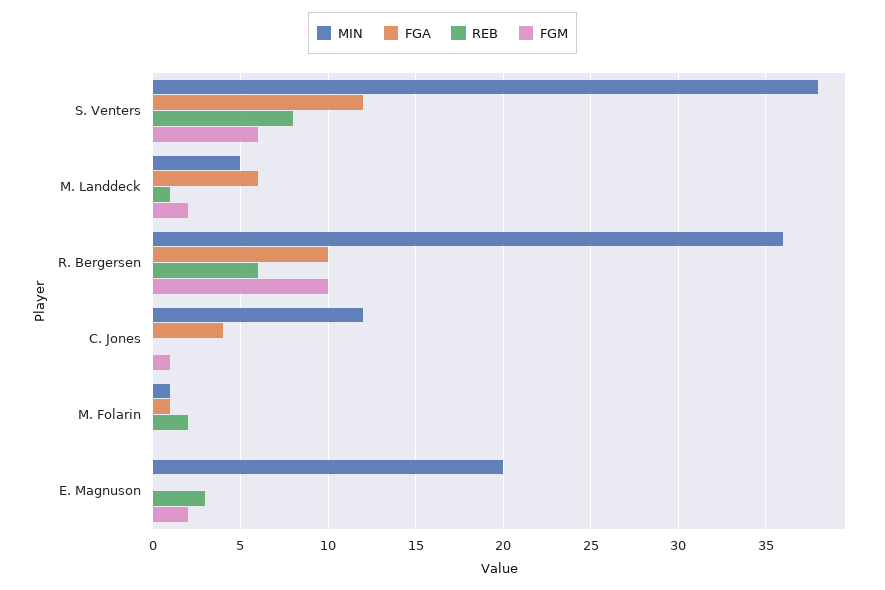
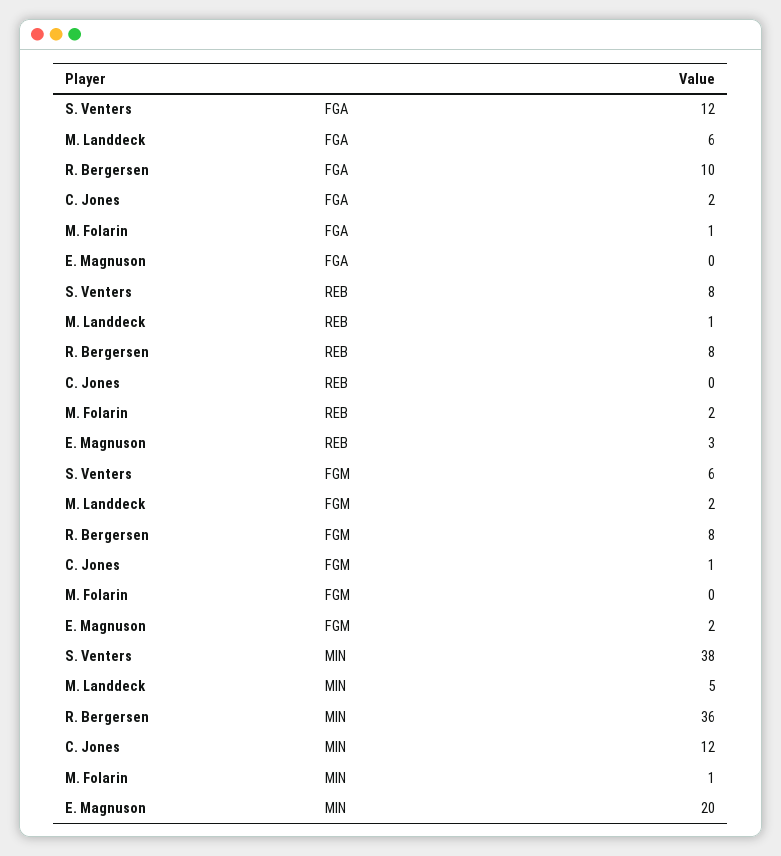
REB, R. Bergersen: 6 -> 8
FGM, R. Bergersen: 10 -> 8
FGA, C. Jones: 4 -> 2

